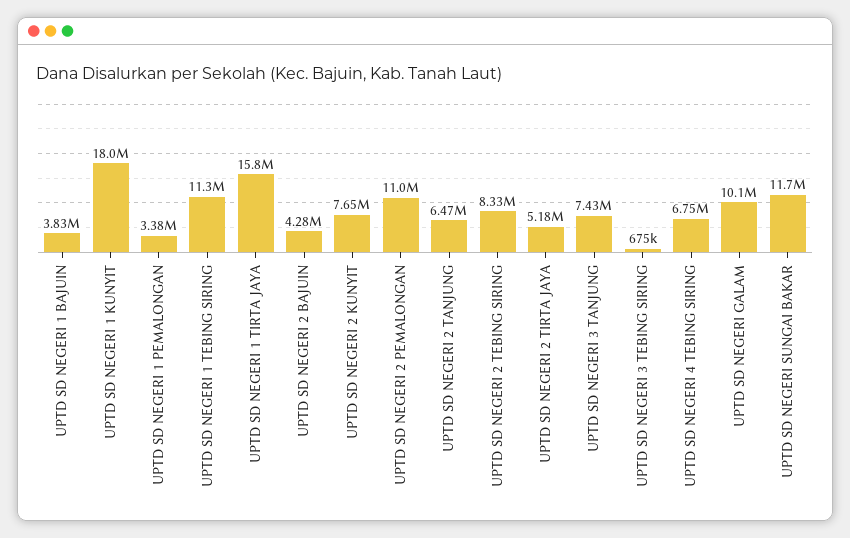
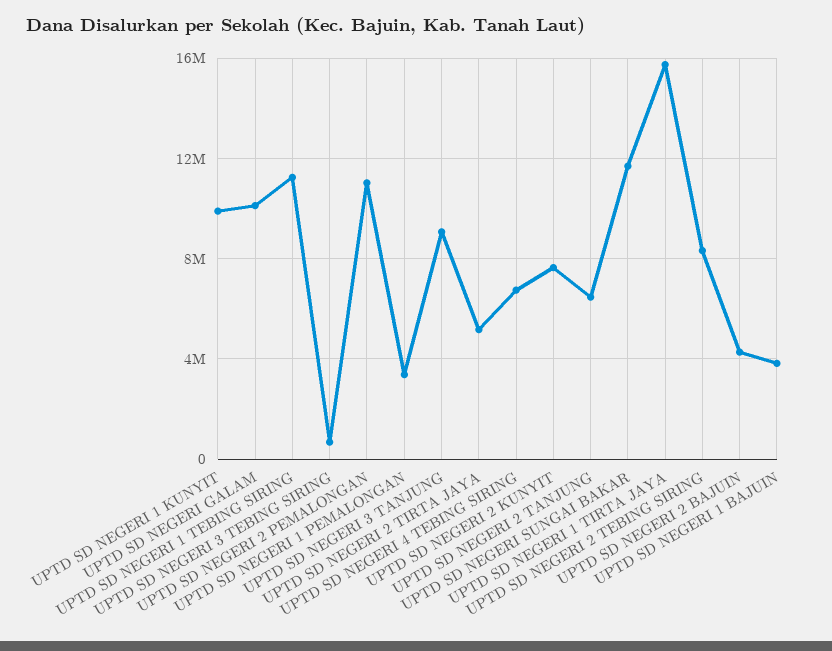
UPTD SD NEGERI 1 KUNYIT: 18000000 -> 10000000
UPTD SD NEGERI 3 TANJUNG: 7430000 -> 9000000

